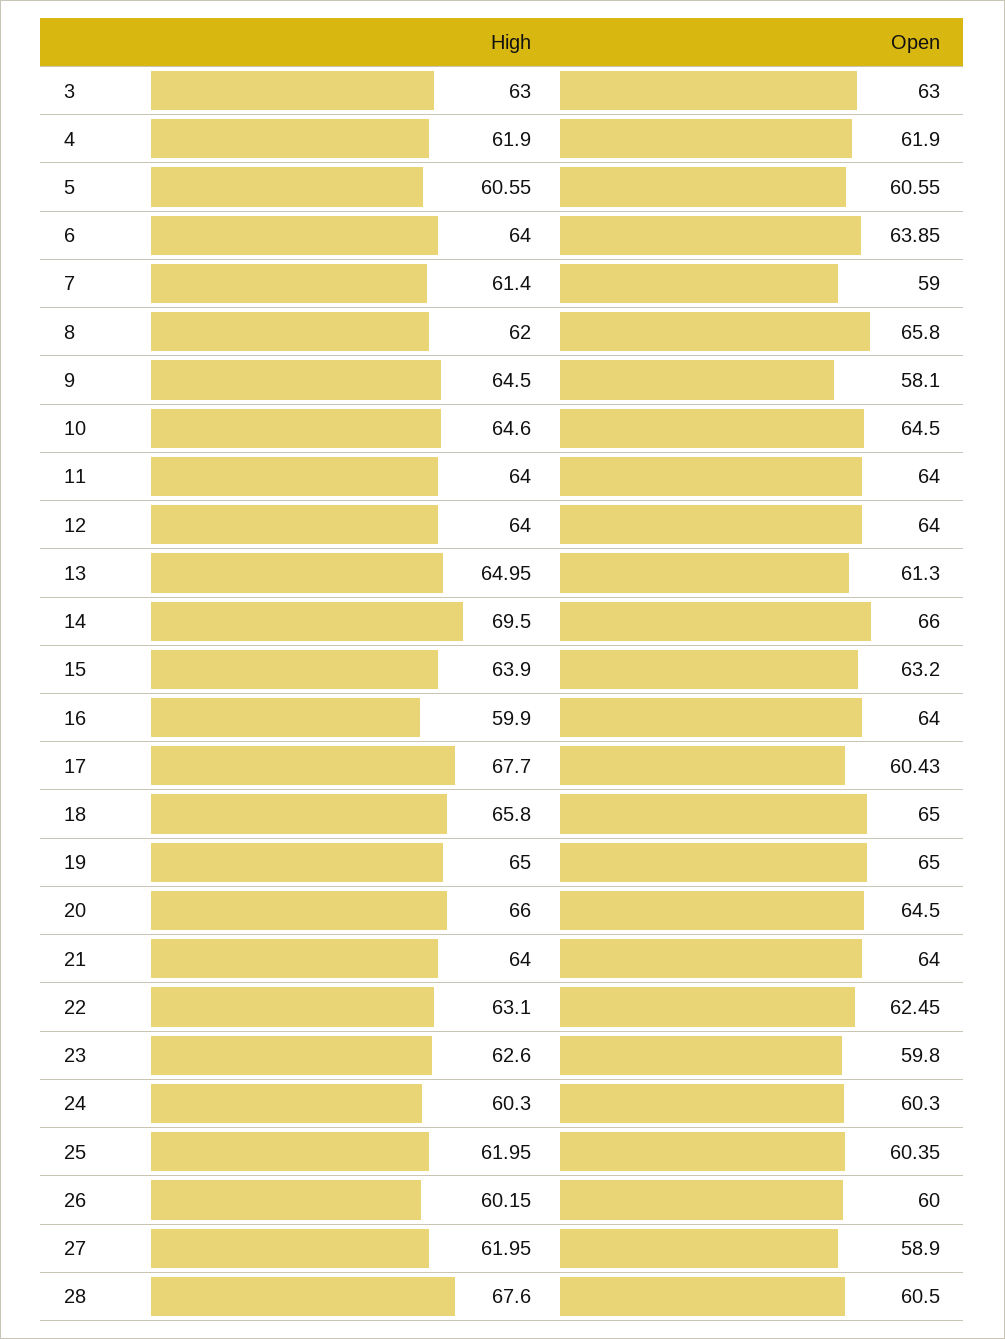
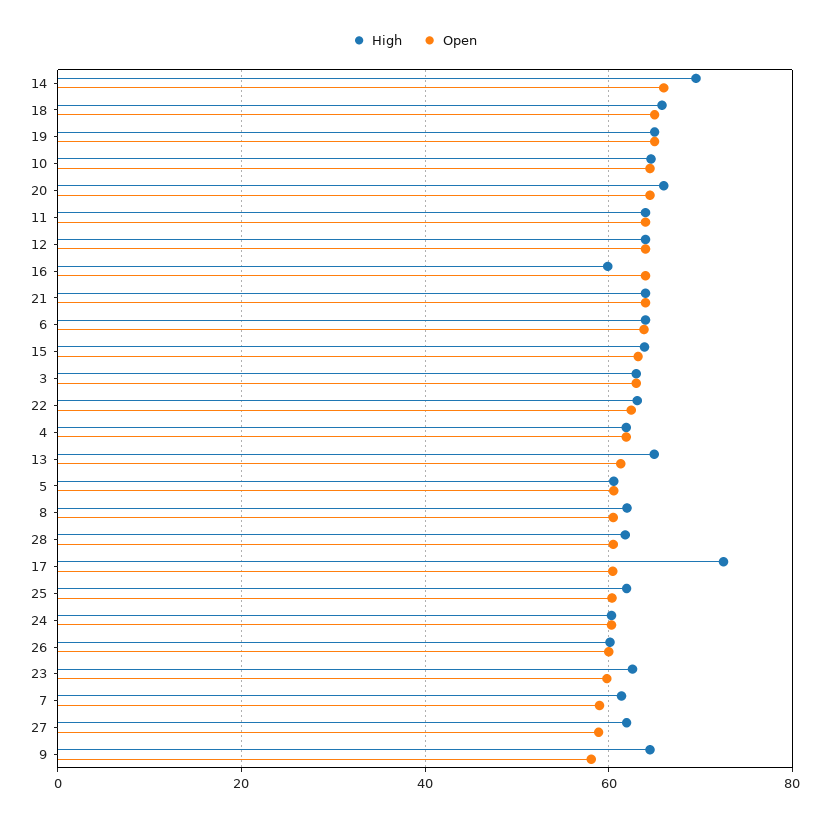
Open, 8: 65.8 -> 60
High, 17: 67.7 -> 72
High, 28: 67.6 -> 62

